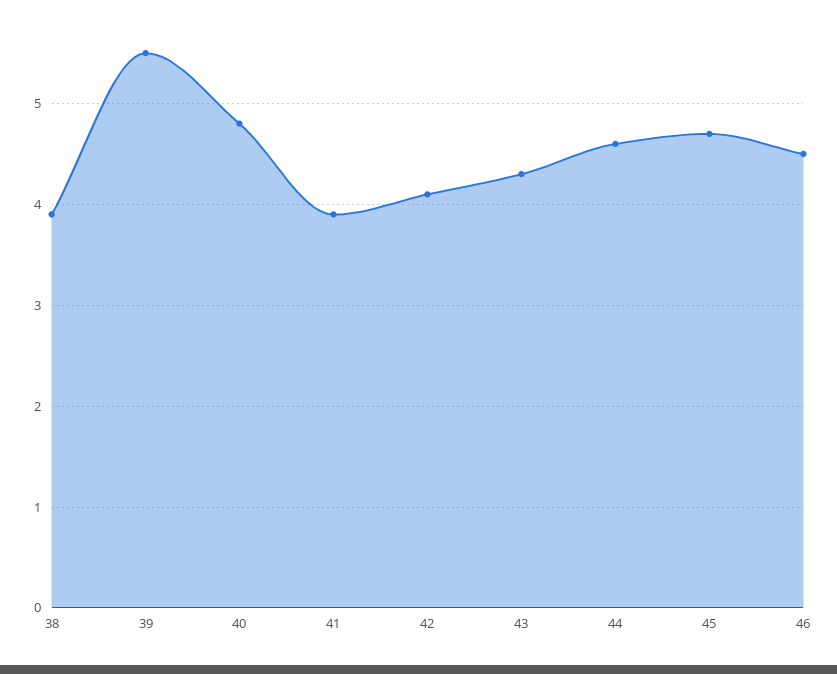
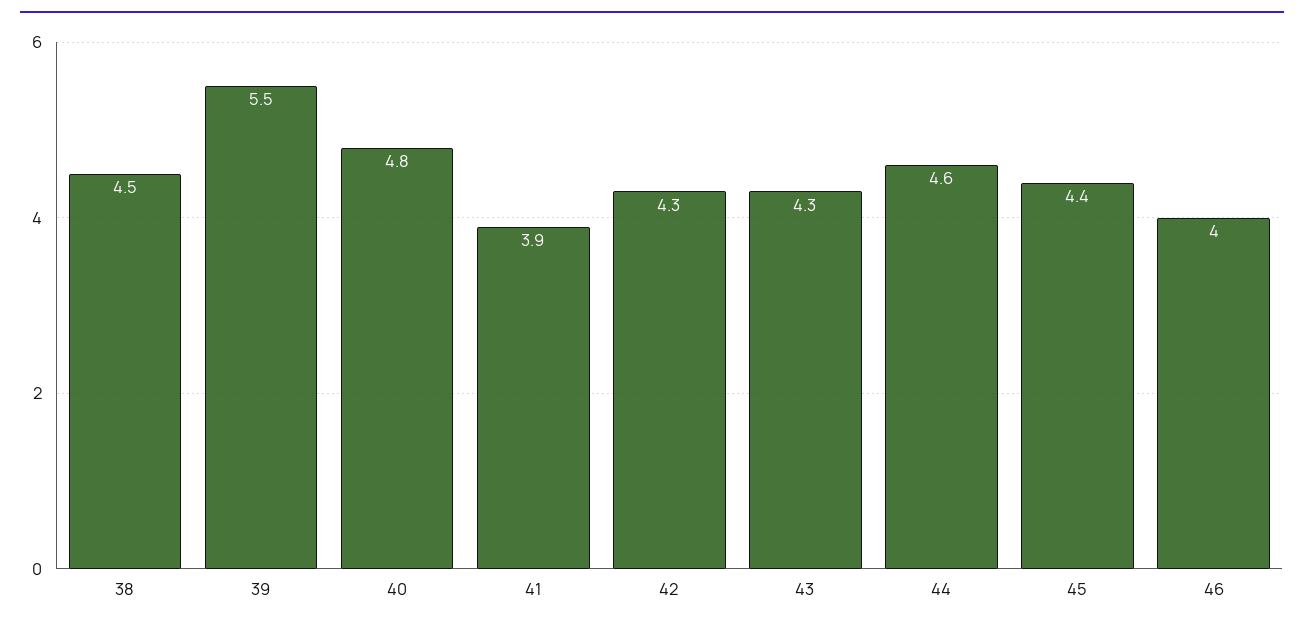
38: 3.9 -> 4.5
42: 4.1 -> 4.3
45: 4.7 -> 4.4
46: 4.5 -> 4

